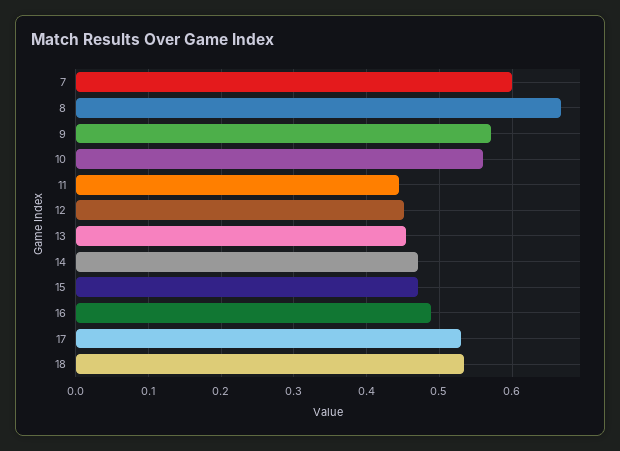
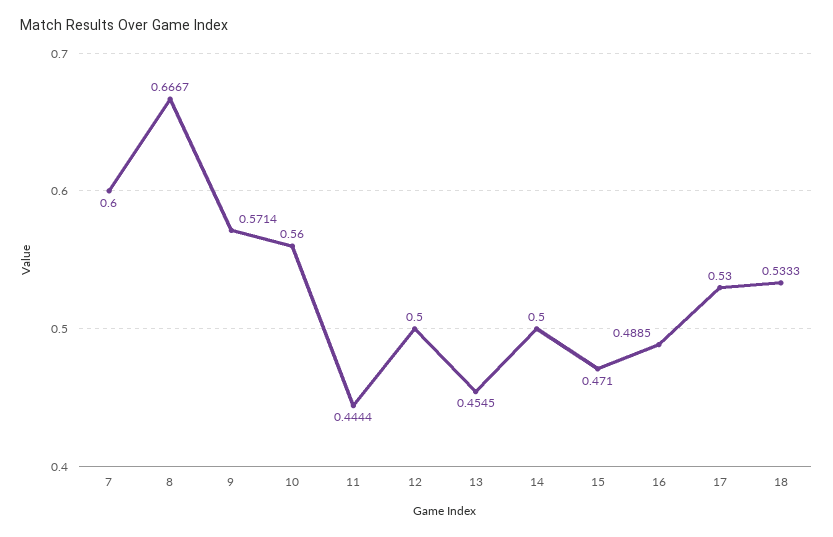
12: 0.45 -> 0.5
14: 0.47 -> 0.5

